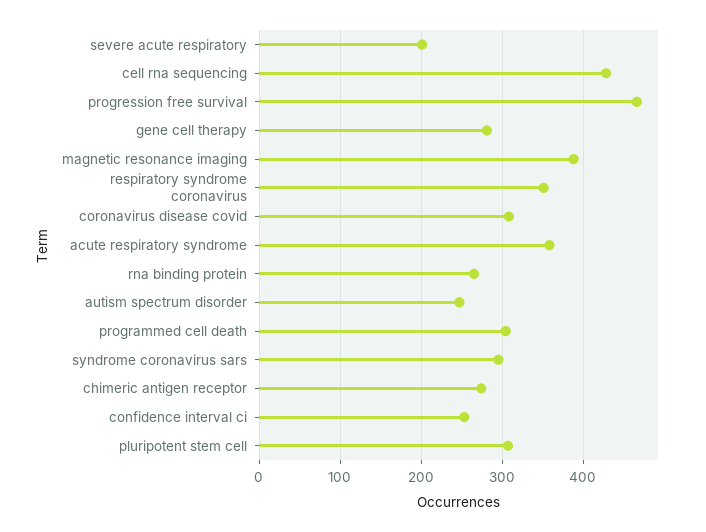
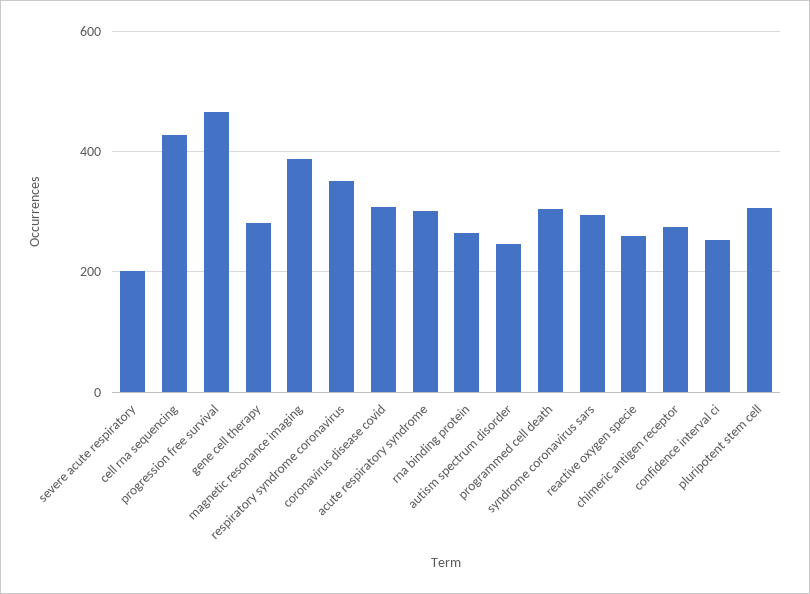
acute respiratory syndrome: 360 -> 300
reactive oxygen specie: none -> 260

